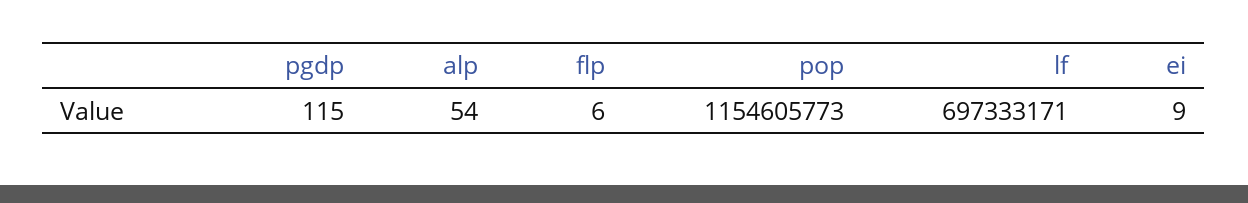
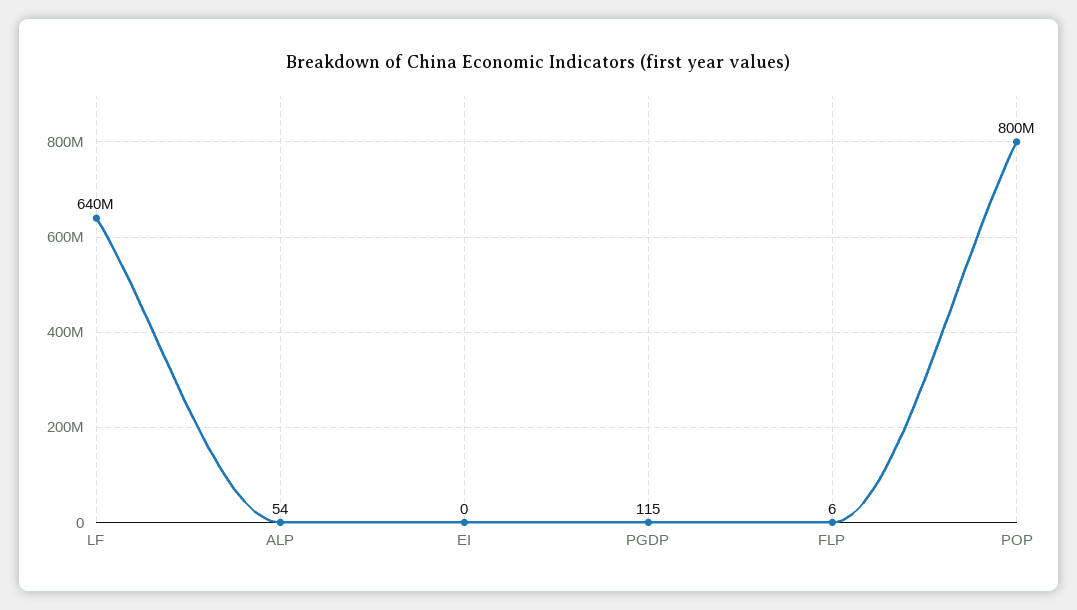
pop: 1154605773 -> 800000000
lf: 697333171 -> 640000000
ei: 9 -> 0

